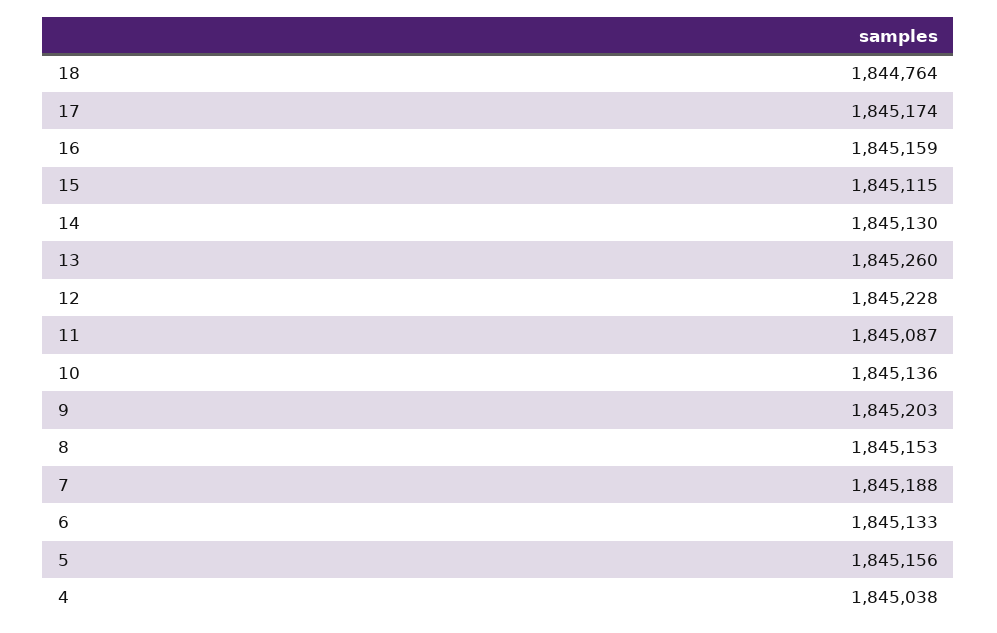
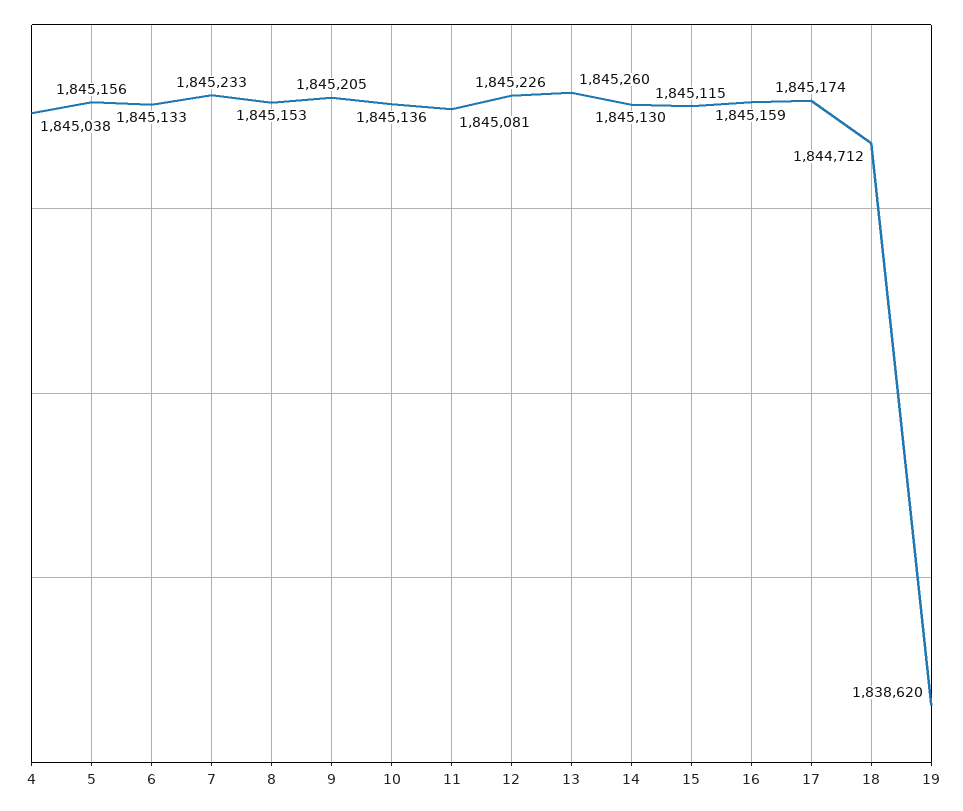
18: 1844764 -> 1844712
12: 1845228 -> 1845226
11: 1845087 -> 1845081
9: 1845203 -> 1845205
7: 1845188 -> 1845233
19: none -> 1838620

